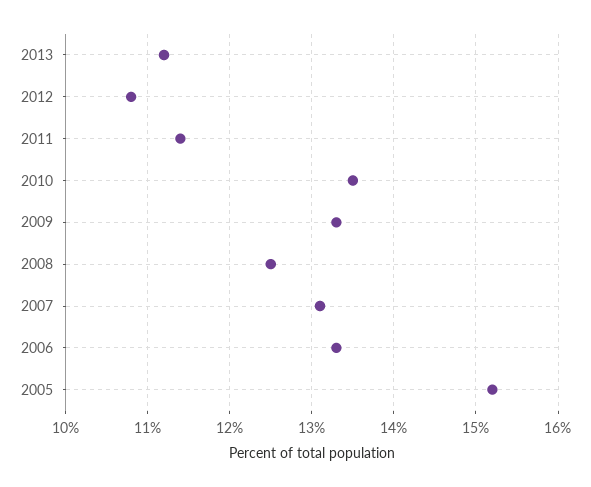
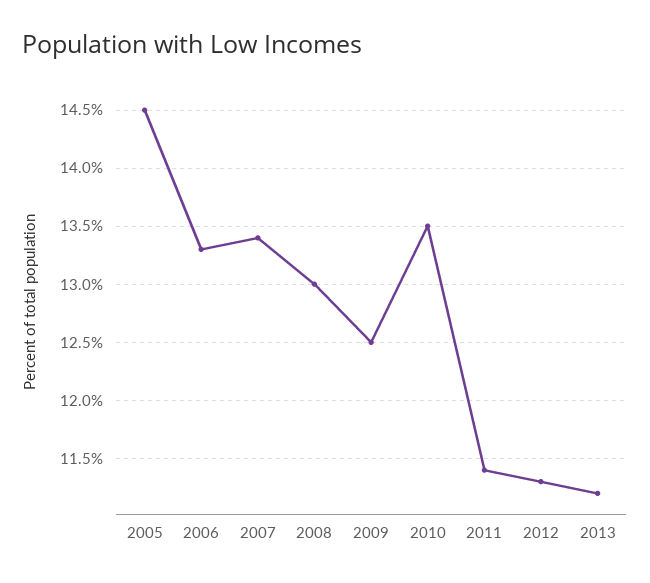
2012: 10.8 -> 11.3
2009: 13.3 -> 12.5
2008: 12.5 -> 13
2007: 13.1 -> 13.4
2005: 15.2 -> 14.5

